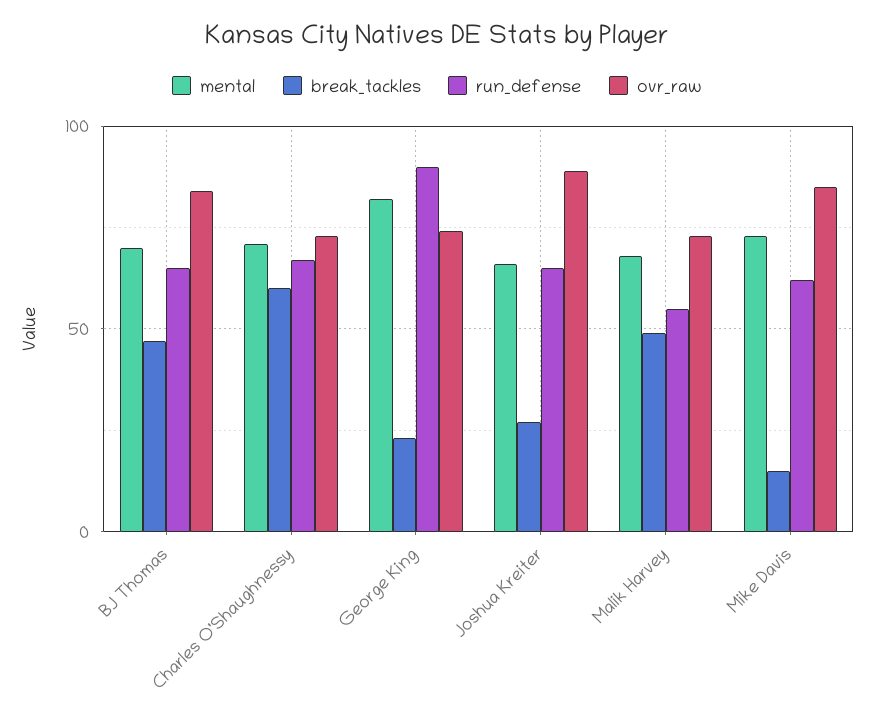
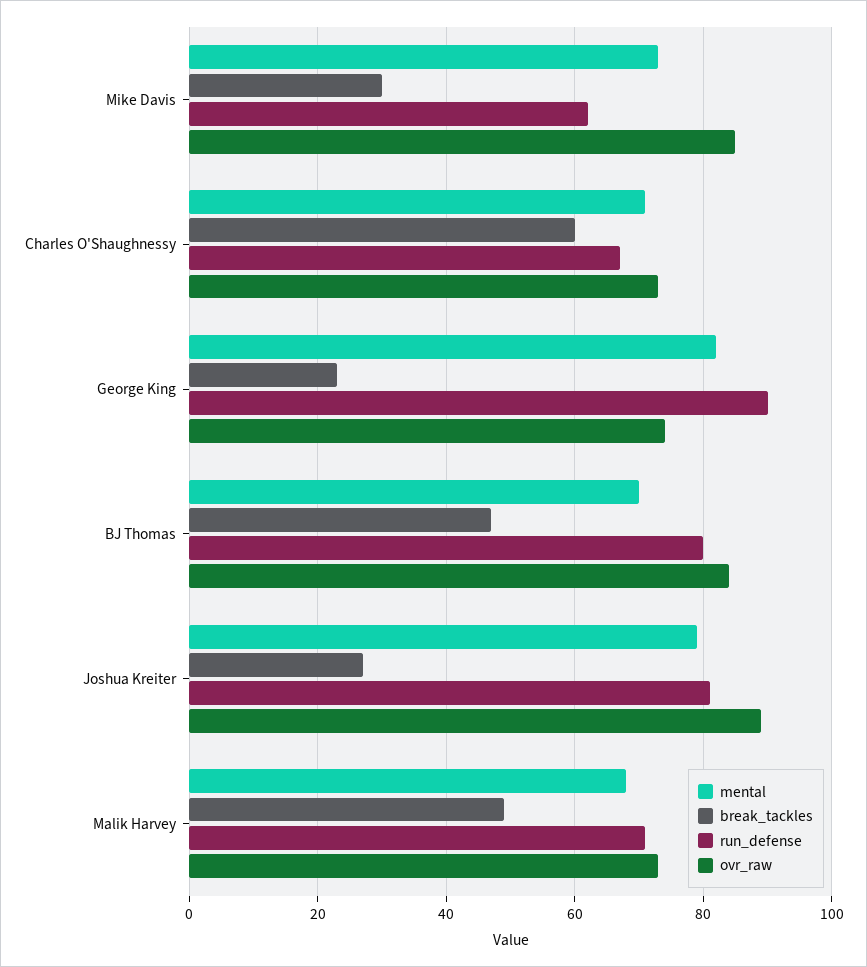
run_defense, BJ Thomas: 65 -> 80
mental, Joshua Kreiter: 65 -> 80
run_defense, Joshua Kreiter: 65 -> 80
run_defense, Malik Harvey: 55 -> 70
break_tackles, Mike Davis: 15 -> 30

